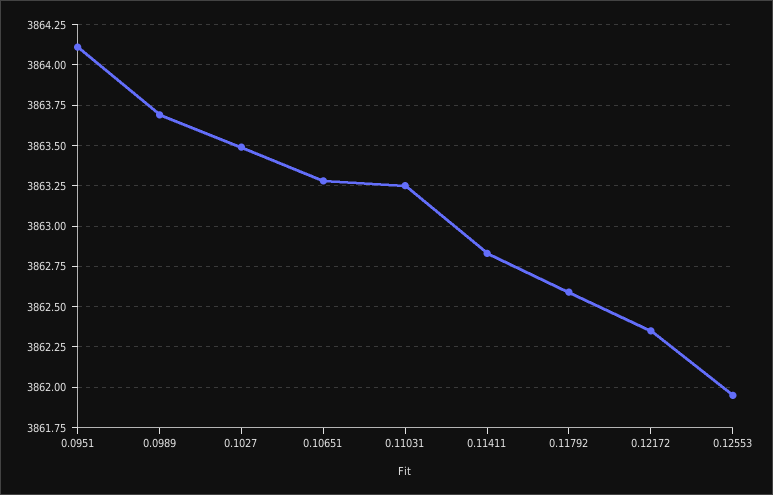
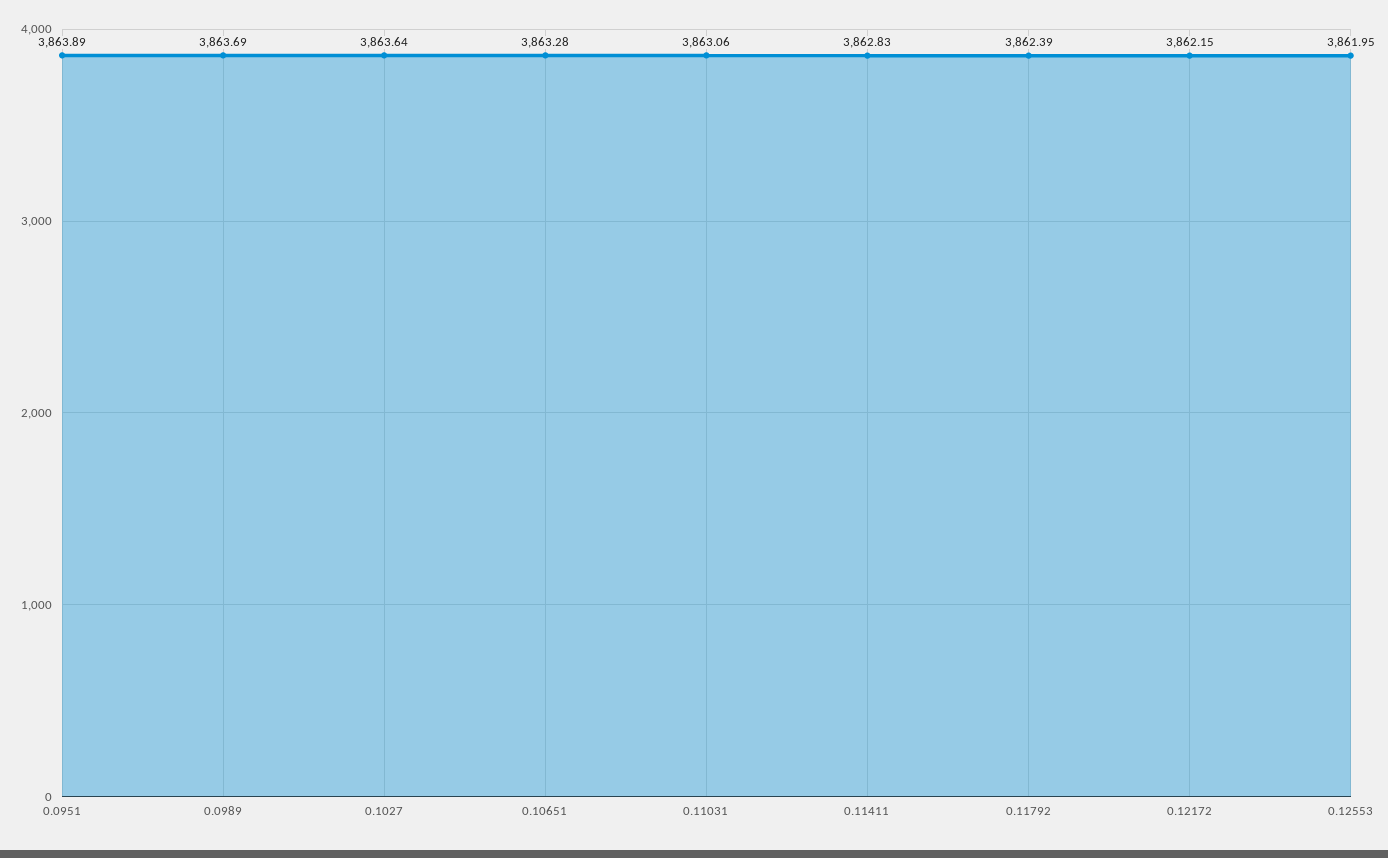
0.0951: 3864.1 -> 3863.89
0.1027: 3863.5 -> 3863.64
0.11031: 3863.25 -> 3863.06
0.11792: 3862.6 -> 3862.39
0.12172: 3862.35 -> 3862.15

